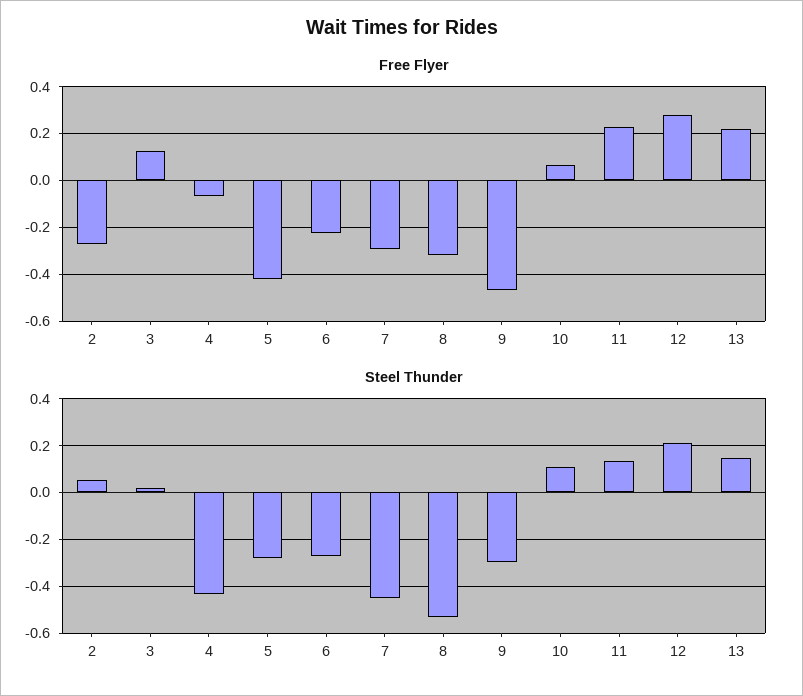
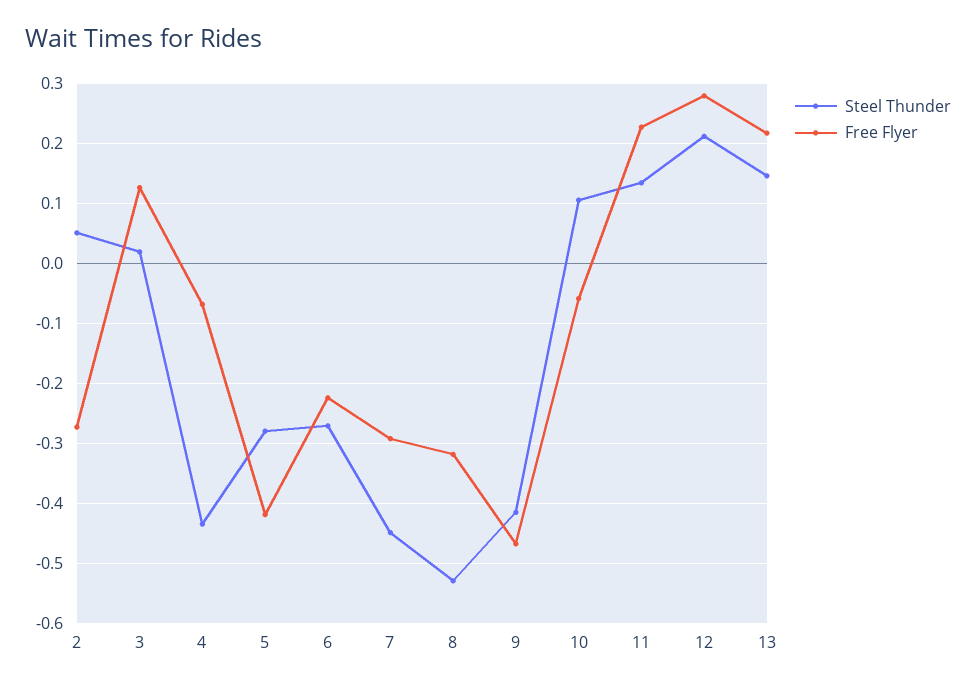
Free Flyer, 10: 0.05 -> -0.06
Steel Thunder, 9: -0.3 -> -0.42

